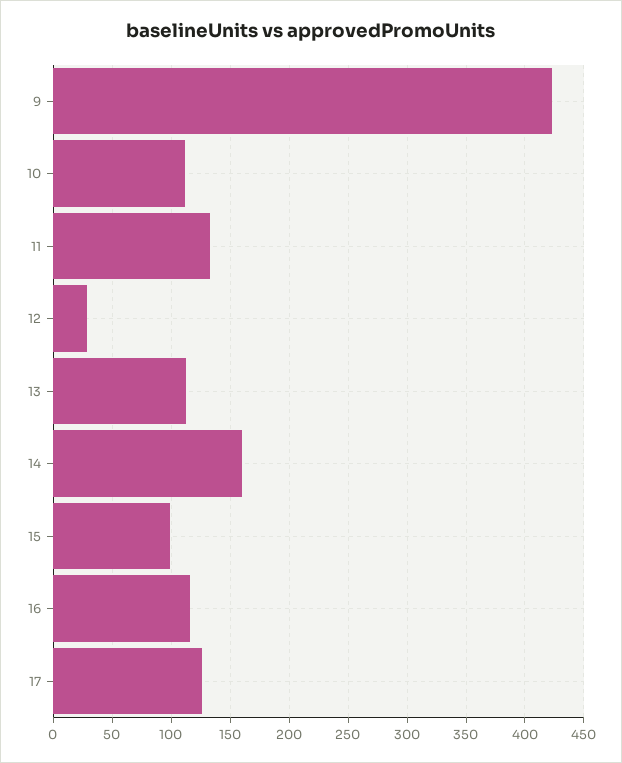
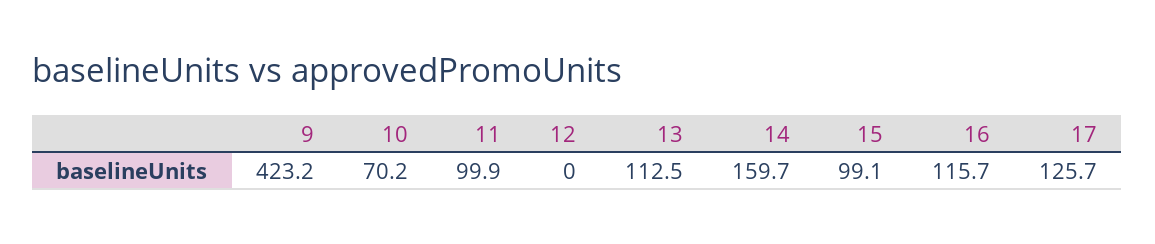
10: 110 -> 70.2
11: 130 -> 99.9
12: 30 -> 0

